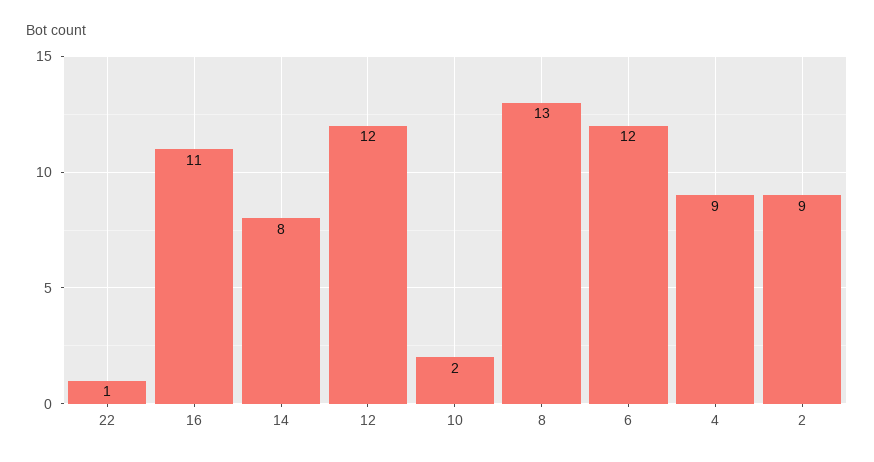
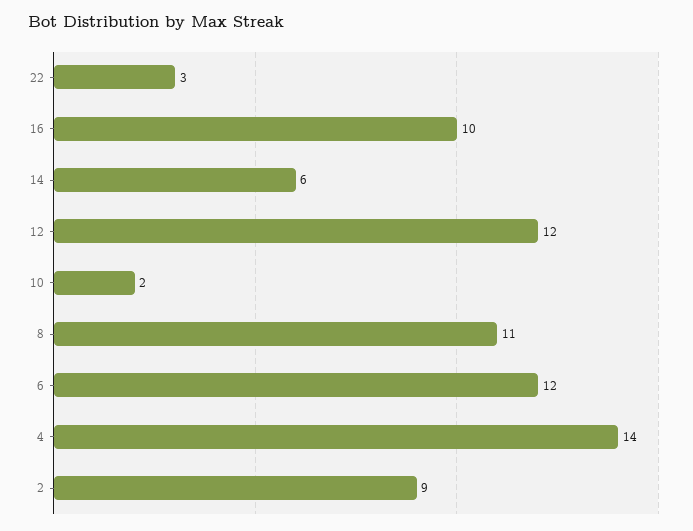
22: 1 -> 3
16: 11 -> 10
14: 8 -> 6
8: 13 -> 11
4: 9 -> 14

